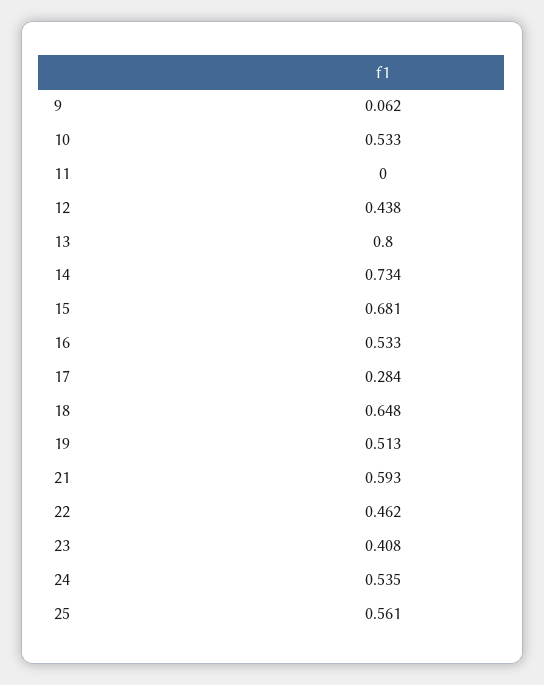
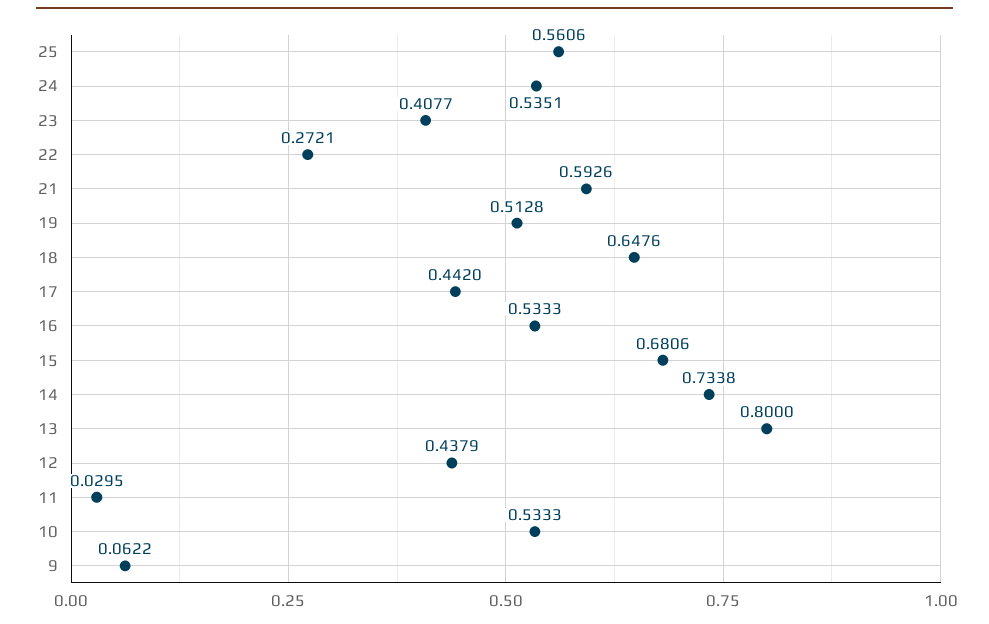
11: 0 -> 0.0295
17: 0.284 -> 0.442
22: 0.462 -> 0.2721

